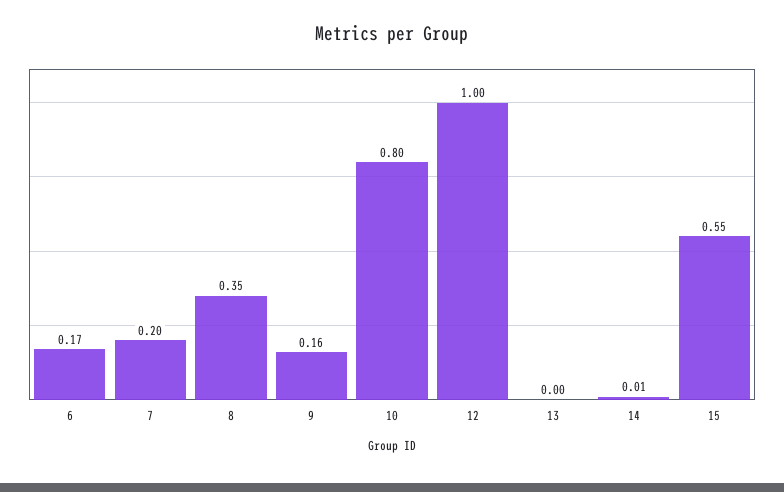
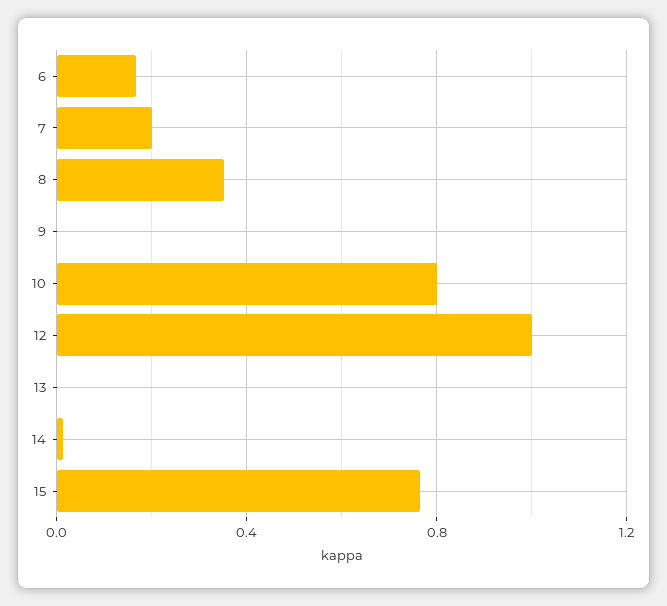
9: 0.16 -> 0
15: 0.55 -> 0.75

